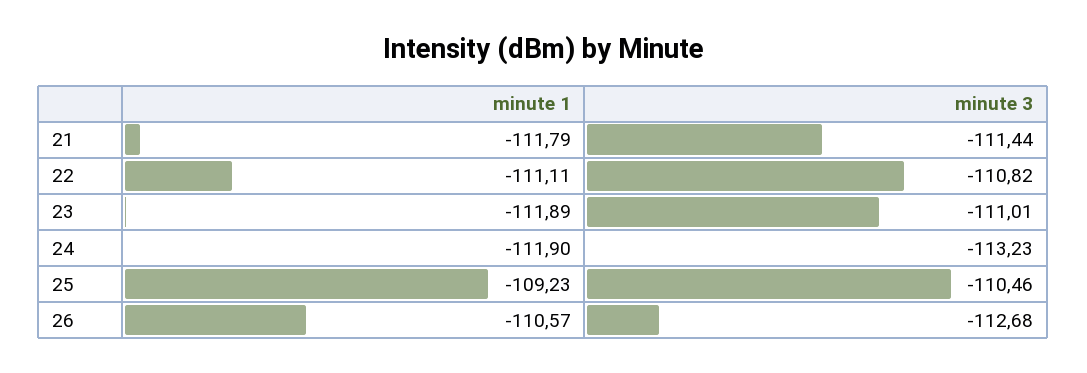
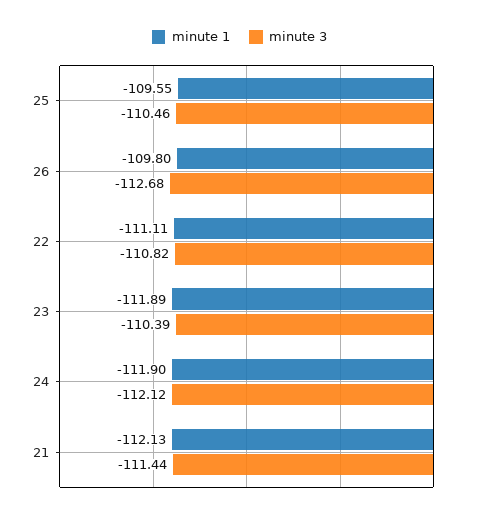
minute 1, 21: -111.79 -> -112.13
minute 3, 23: -111.01 -> -110.39
minute 3, 24: -113.23 -> -112.12
minute 1, 25: -109.23 -> -109.55
minute 1, 26: -110.57 -> -109.8

